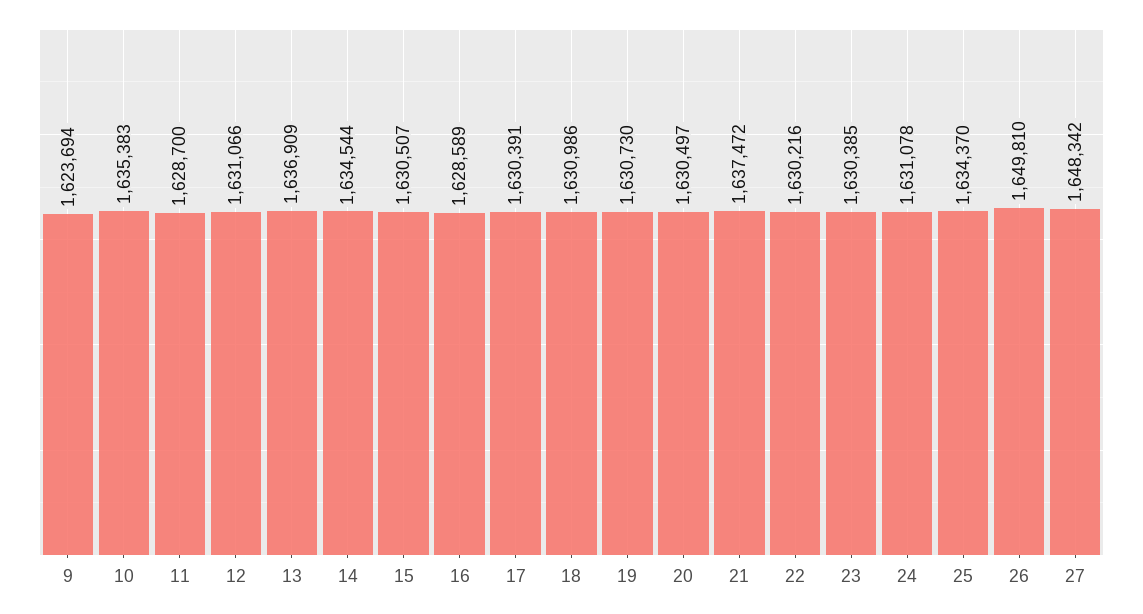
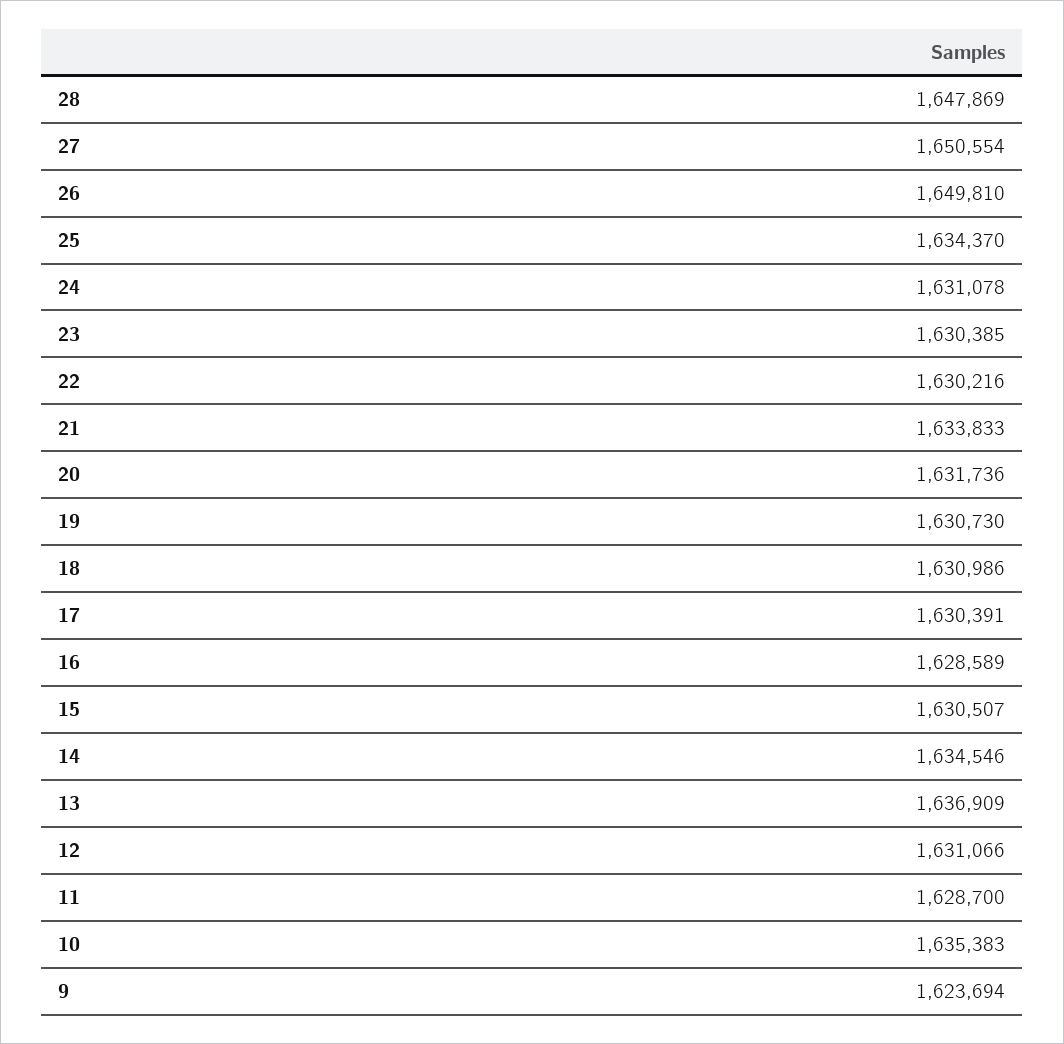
14: 1634544 -> 1634546
20: 1630497 -> 1631736
21: 1637472 -> 1633833
27: 1648342 -> 1650554
28: none -> 1647869

